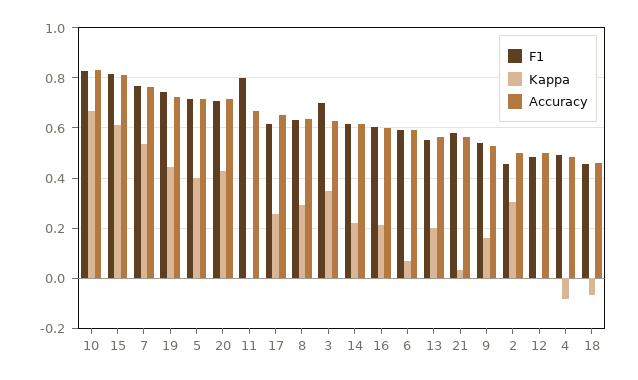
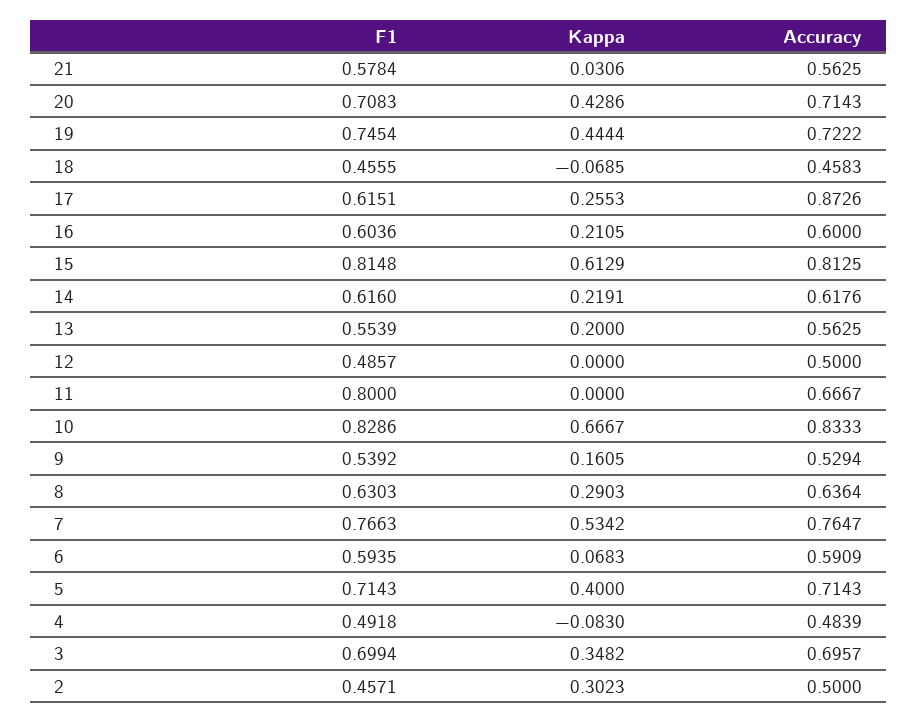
Accuracy, 17: 0.65 -> 0.8726
Accuracy, 3: 0.625 -> 0.6957

